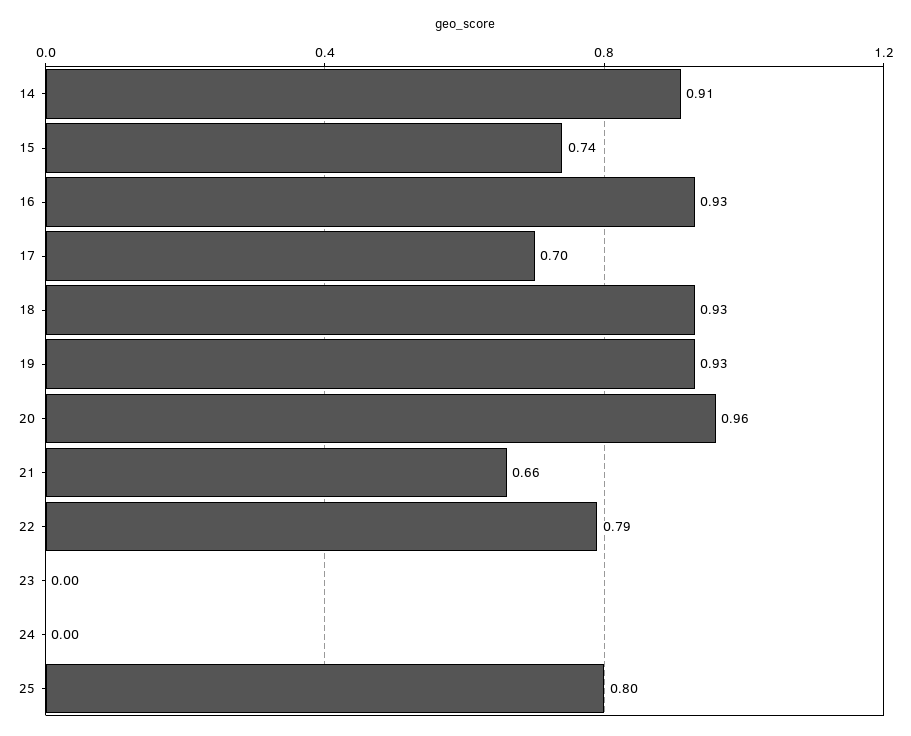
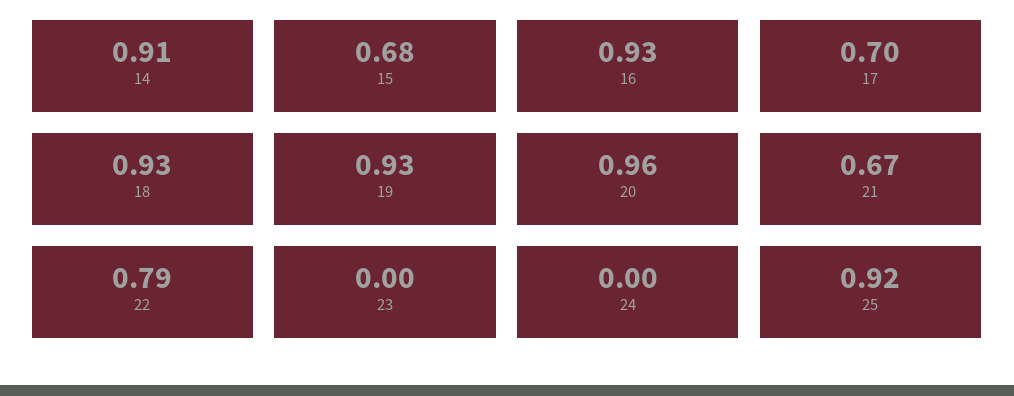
15: 0.74 -> 0.68
21: 0.66 -> 0.67
25: 0.8 -> 0.92

